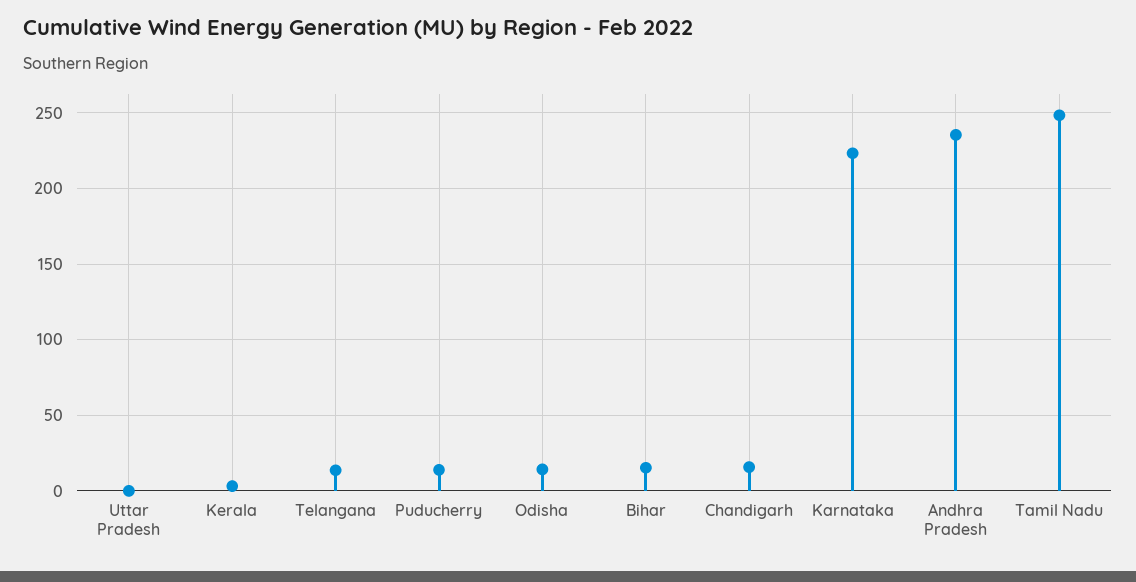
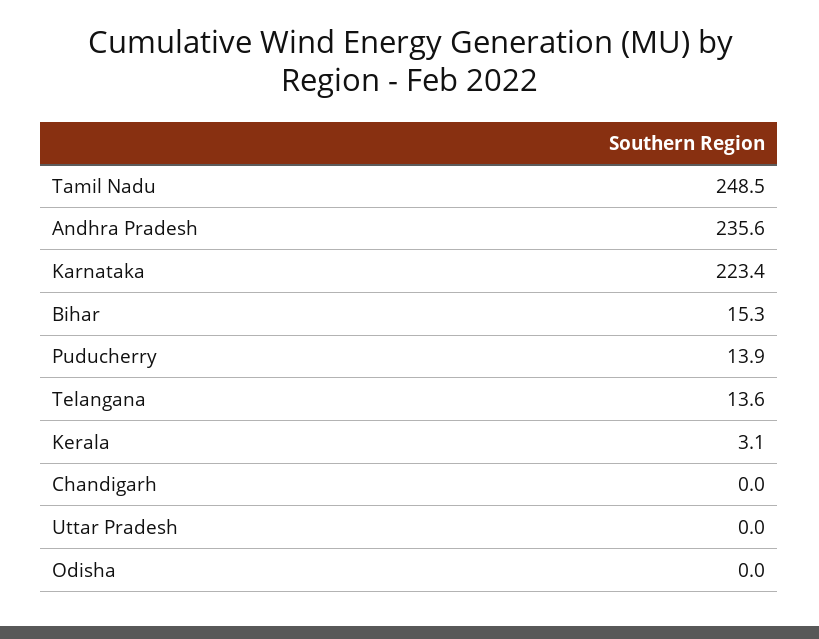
Odisha: 15 -> 0
Chandigarh: 15 -> 0

